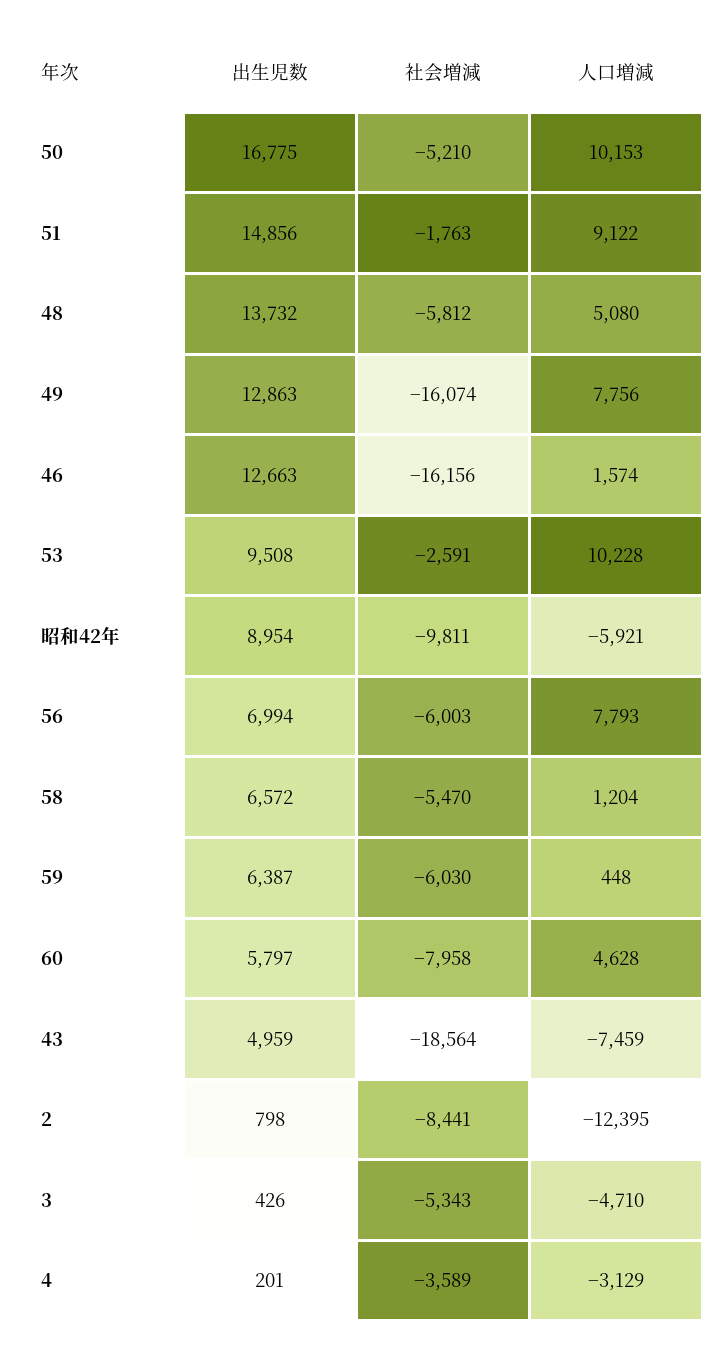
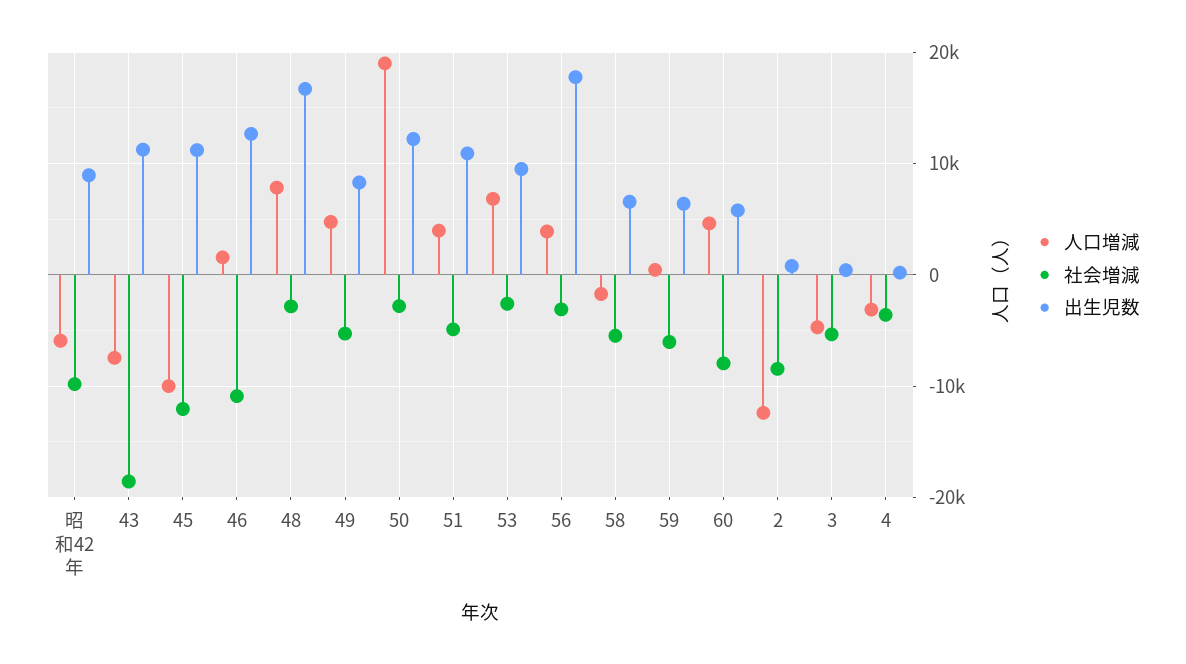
出生児数, 50: 16775 -> 12000
社会増減, 50: -5210 -> -3000
人口増減, 50: 10153 -> 19000
出生児数, 51: 14856 -> 11000
社会増減, 51: -1763 -> -5000
人口増減, 51: 9122 -> 4000
出生児数, 48: 13732 -> 17000
社会増減, 48: -5812 -> -3000
人口増減, 48: 5080 -> 8000
出生児数, 49: 12863 -> 8000
社会増減, 49: -16074 -> -5000
人口増減, 49: 7756 -> 5000
社会増減, 46: -16156 -> -11000
人口増減, 53: 10228 -> 7000
出生児数, 56: 6994 -> 18000
社会増減, 56: -6003 -> -3000
人口増減, 56: 7793 -> 4000
人口増減, 58: 1204 -> -2000
出生児数, 43: 4959 -> 11000
人口増減, 45: none -> -10000
社会増減, 45: none -> -12000
出生児数, 45: none -> 11000

